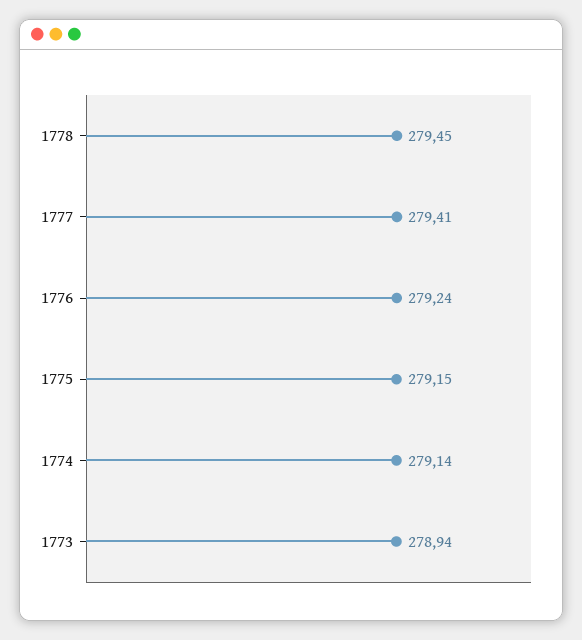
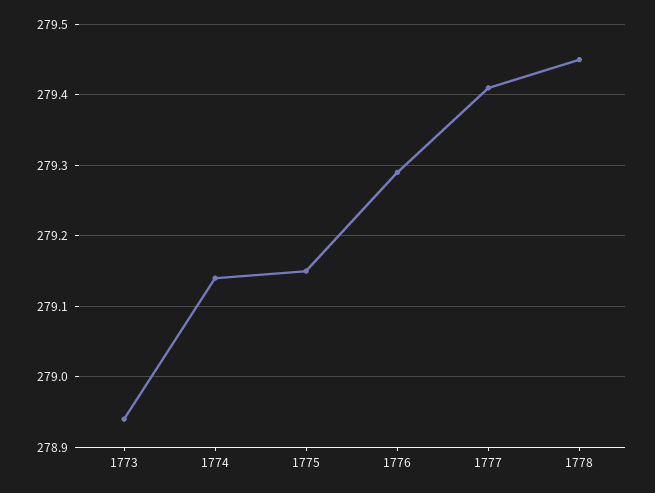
1776: 279.24 -> 279.29

